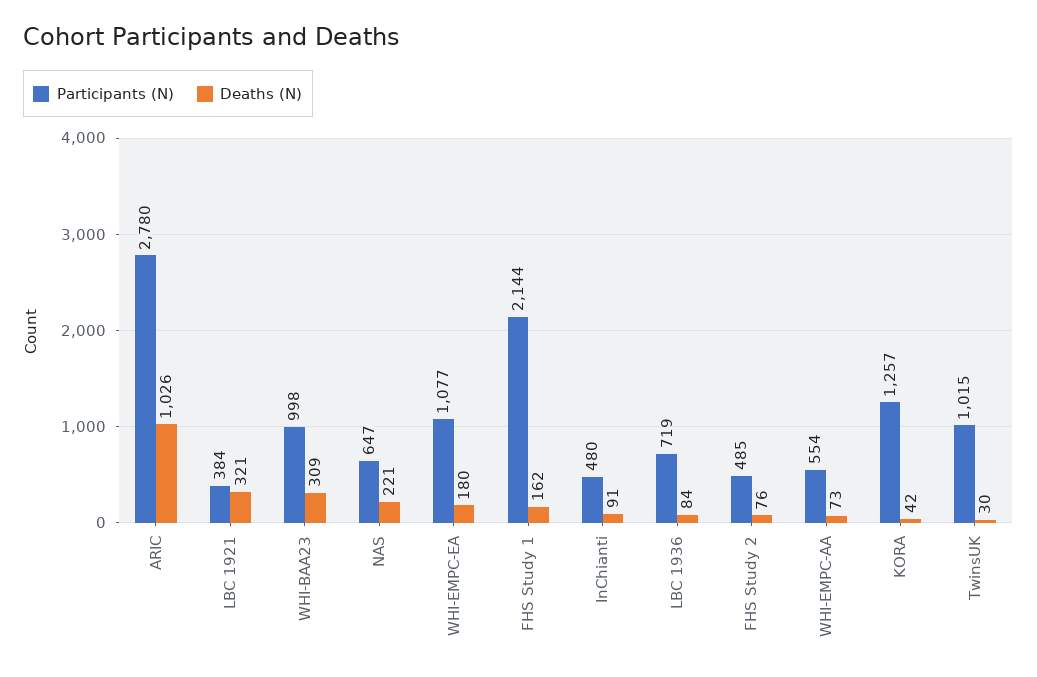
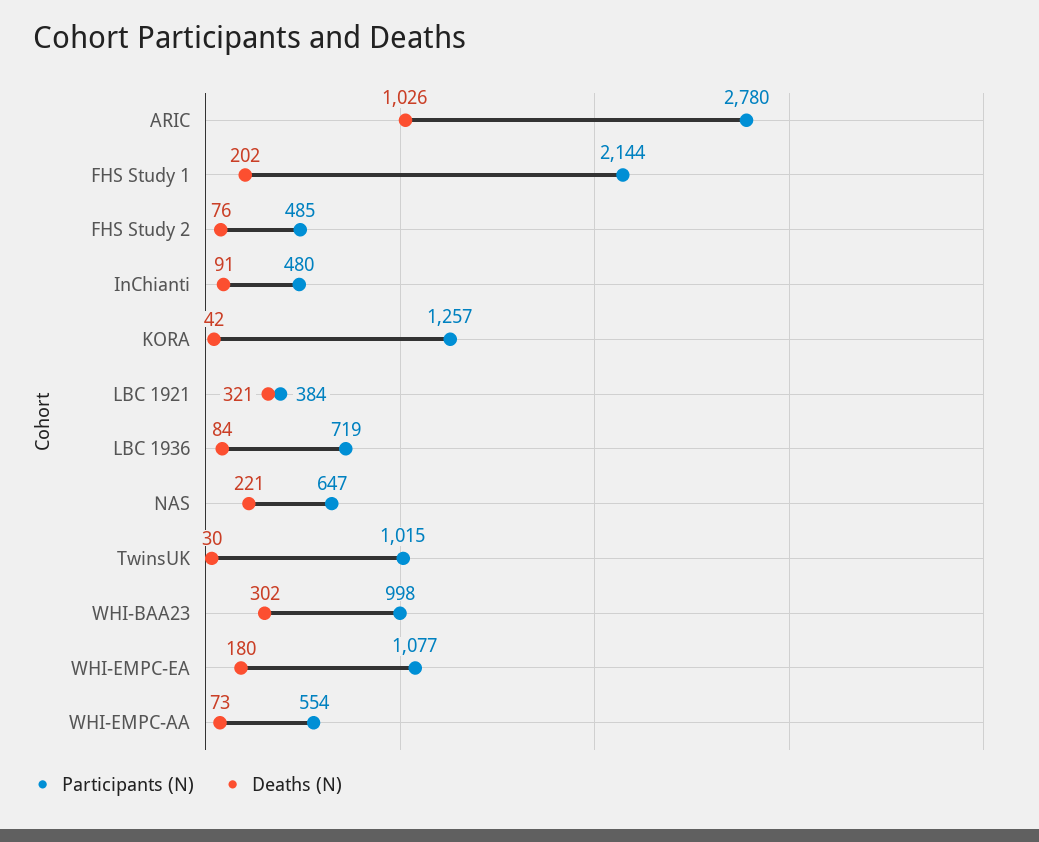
Deaths (N), WHI-BAA23: 309 -> 302
Deaths (N), FHS Study 1: 162 -> 202

